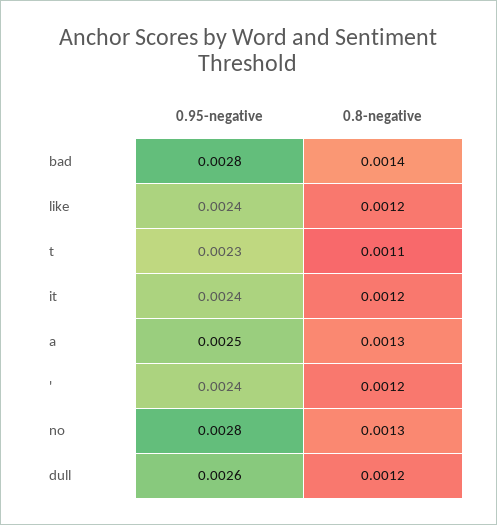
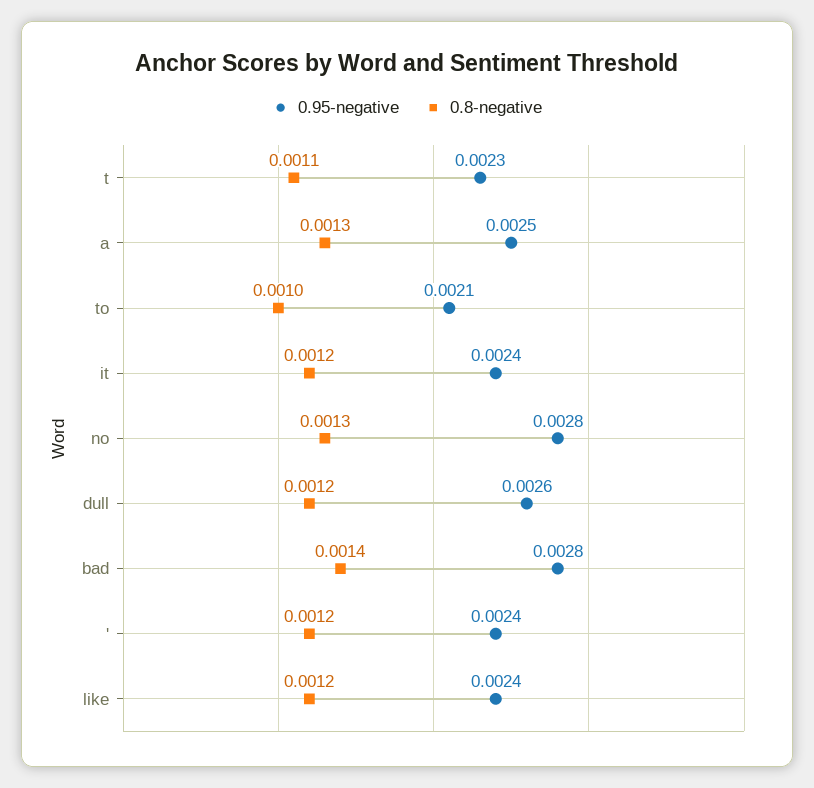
0.95-negative, to: none -> 0.0021
0.8-negative, to: none -> 0.001

